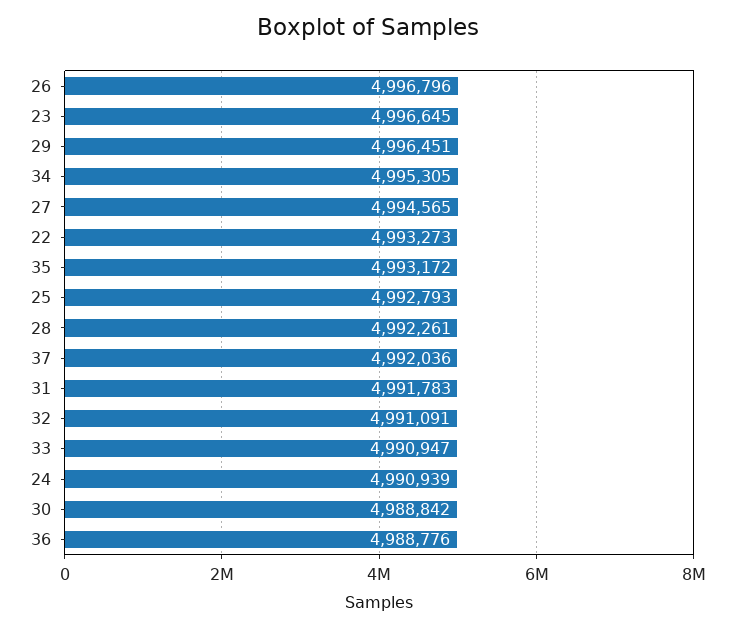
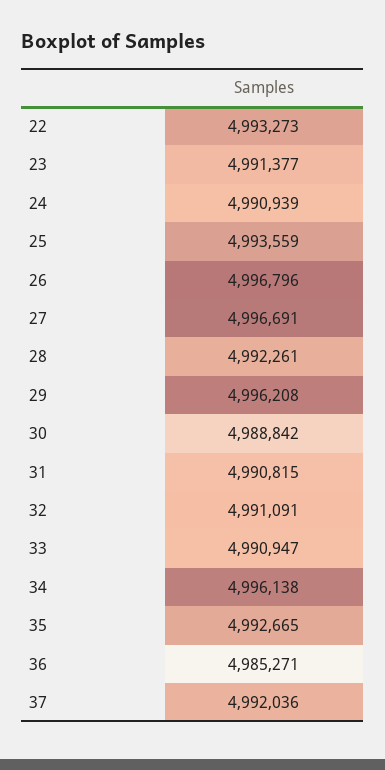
23: 4996645 -> 4991377
29: 4996451 -> 4996208
34: 4995305 -> 4996138
27: 4994565 -> 4996691
35: 4993172 -> 4992665
25: 4992793 -> 4993559
31: 4991783 -> 4990815
36: 4988776 -> 4985271

